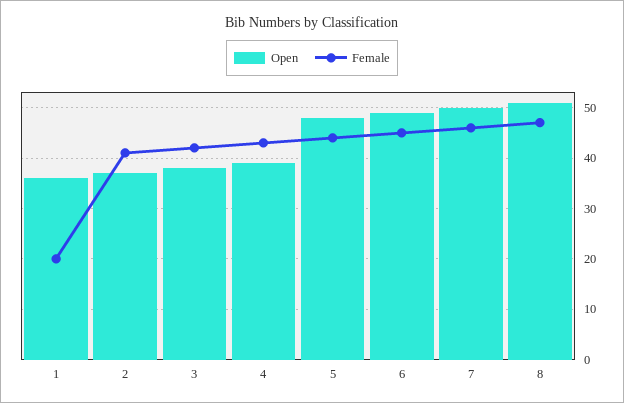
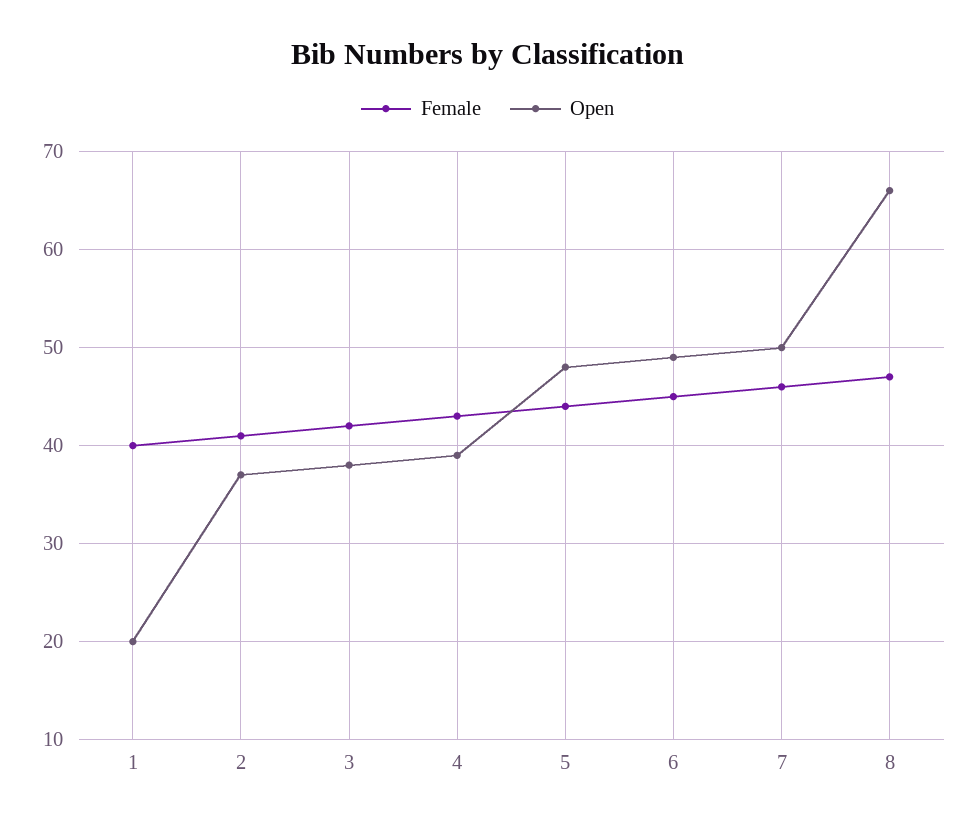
Open, 1: 35 -> 20
Female, 1: 20 -> 40
Open, 8: 50 -> 66

